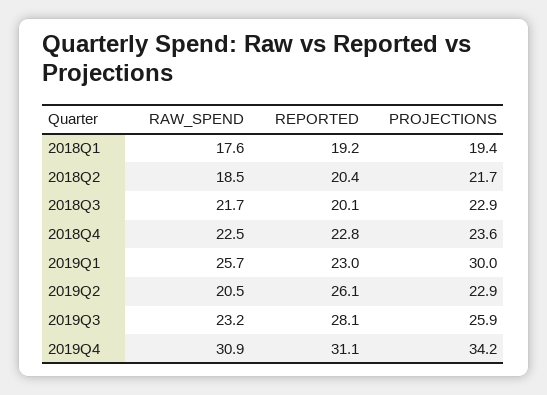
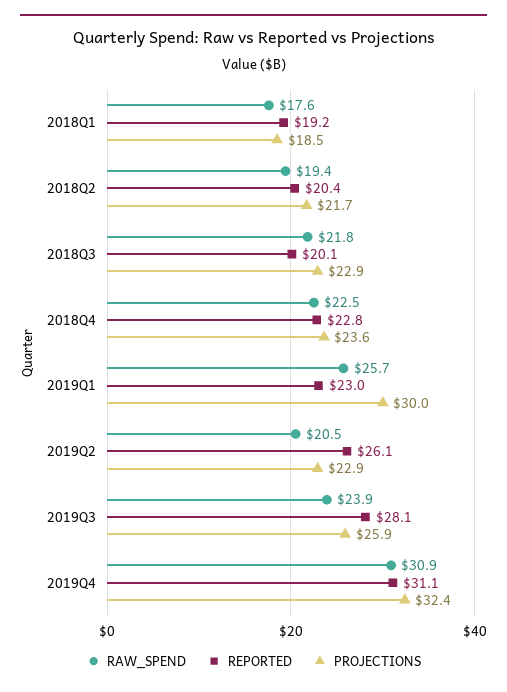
PROJECTIONS, 2018Q1: 19.4 -> 18.5
RAW_SPEND, 2018Q2: 18.5 -> 19.4
RAW_SPEND, 2018Q3: 21.7 -> 21.8
RAW_SPEND, 2019Q3: 23.2 -> 23.9
PROJECTIONS, 2019Q4: 34.2 -> 32.4

